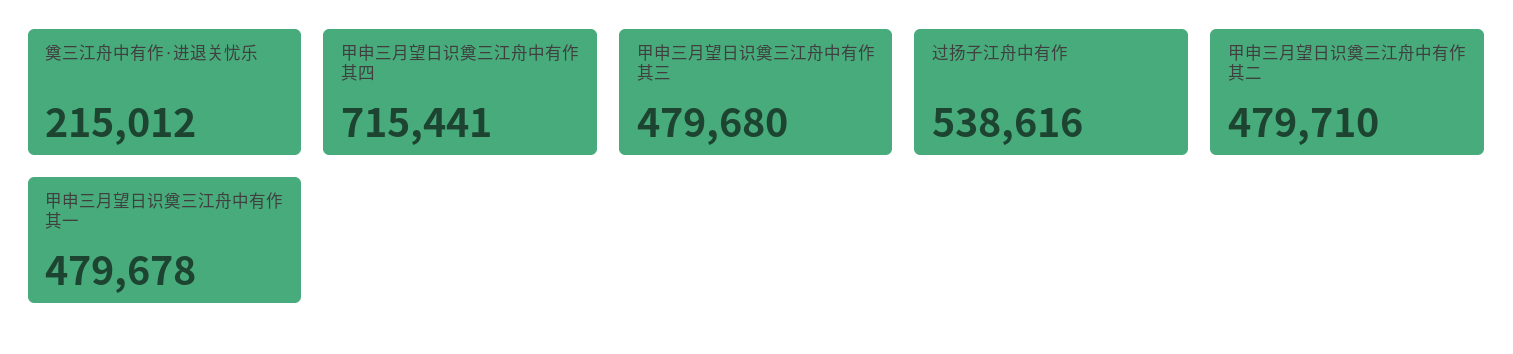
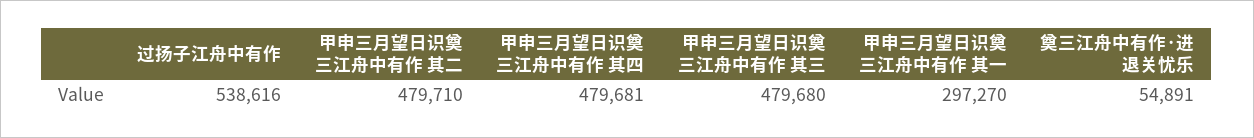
奠三江舟中有作·进退关忧乐: 215012 -> 54891
甲申三月望日识奠三江舟中有作 其四: 715441 -> 479681
甲申三月望日识奠三江舟中有作 其一: 479678 -> 297270

